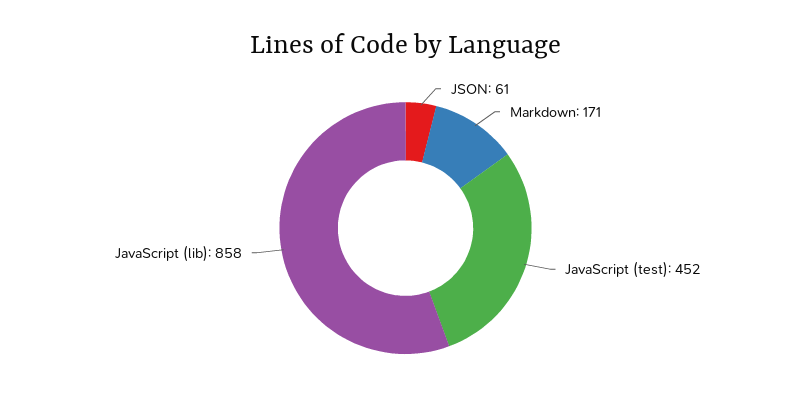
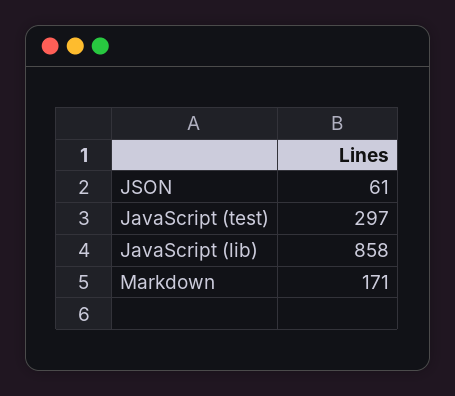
JavaScript (test): 452 -> 297

